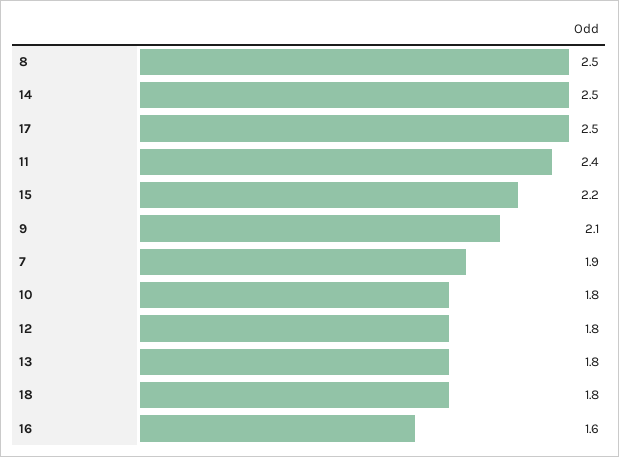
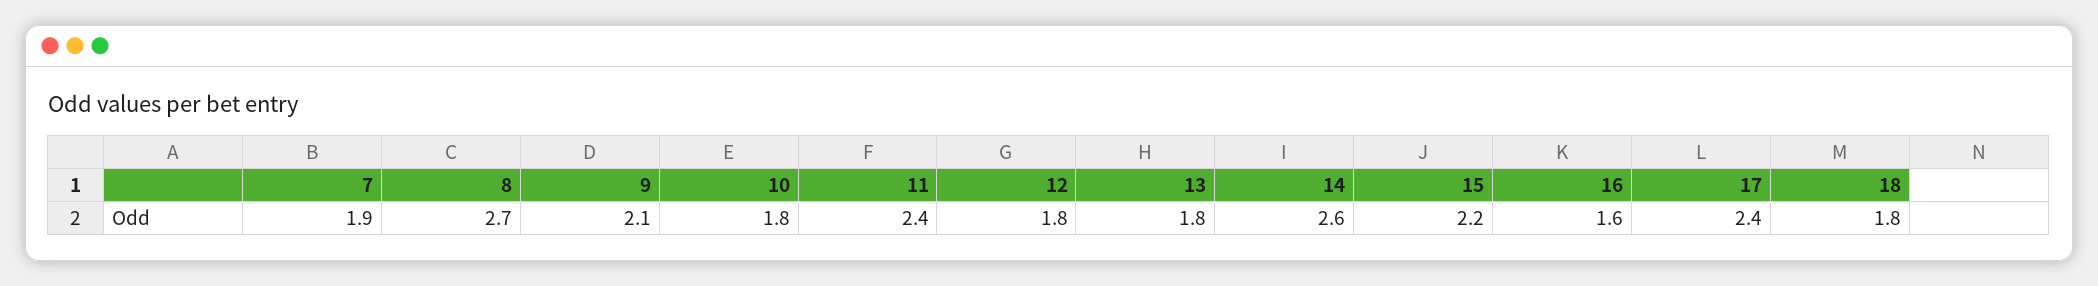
8: 2.5 -> 2.7
14: 2.5 -> 2.6
17: 2.5 -> 2.4

